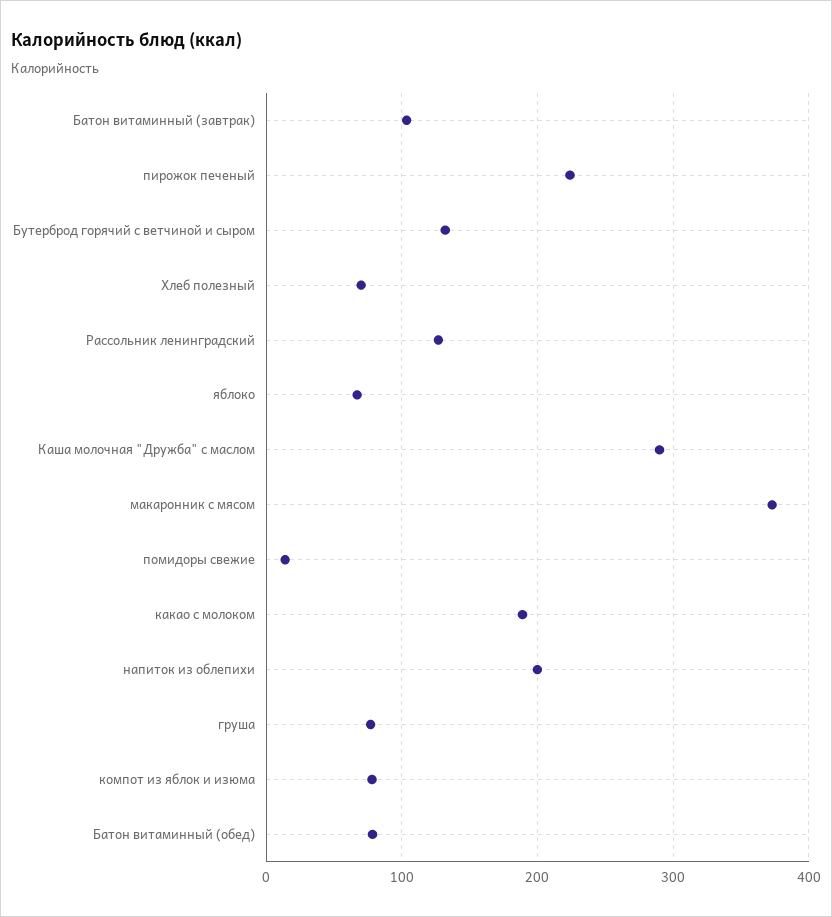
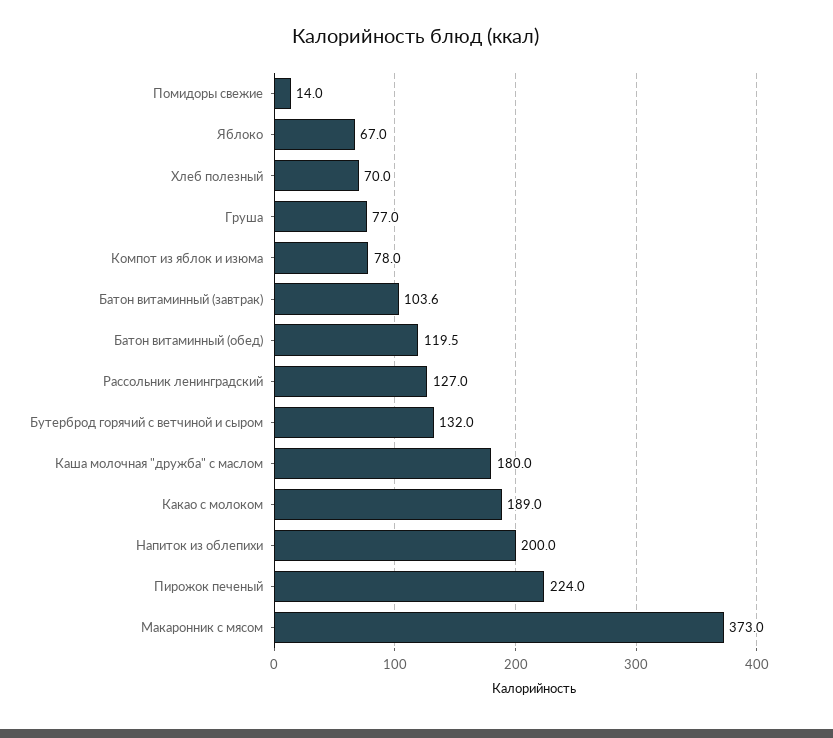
Каша молочная "Дружба" с маслом: 290 -> 180
Батон витаминный (обед): 80 -> 119.5

